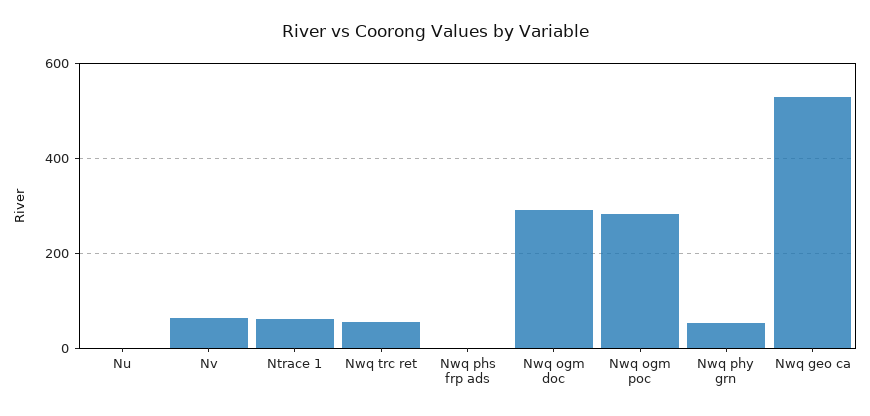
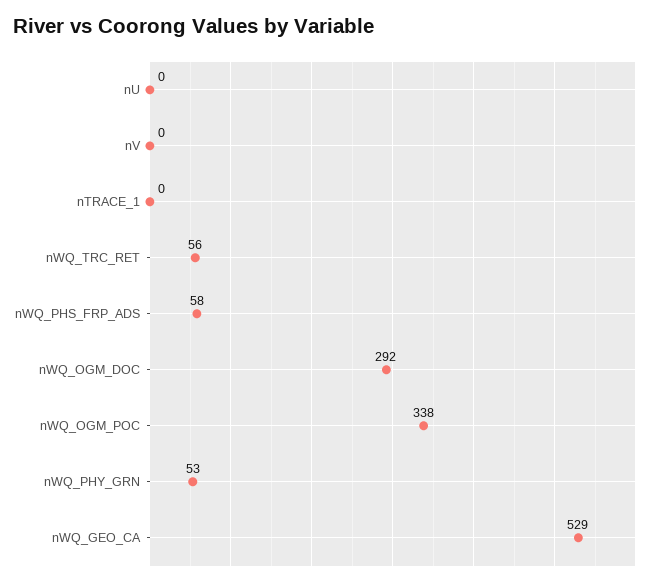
Nv: 60 -> 0
Ntrace 1: 60 -> 0
Nwq phs frp ads: 0 -> 58
Nwq ogm poc: 280 -> 338

